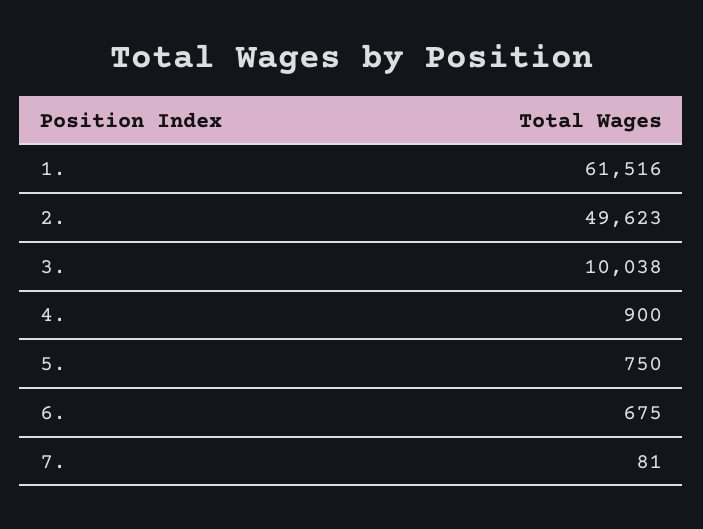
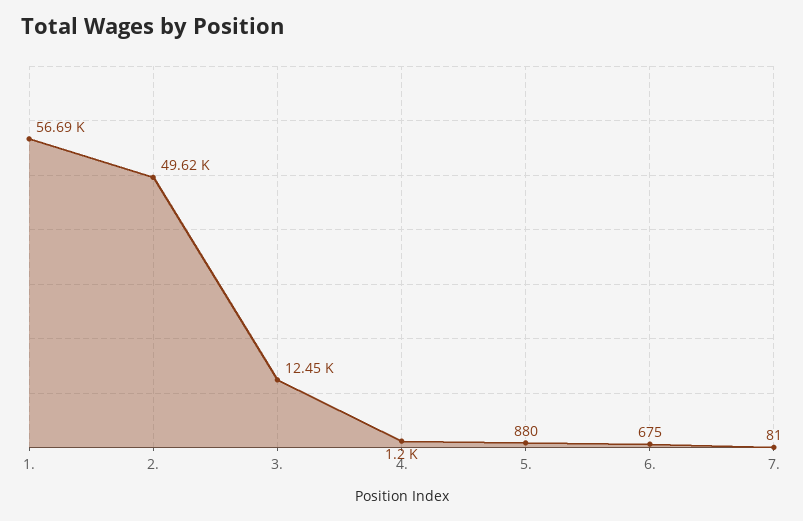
1.: 61516 -> 56690
3.: 10038 -> 12450
4.: 900 -> 1200
5.: 750 -> 880

